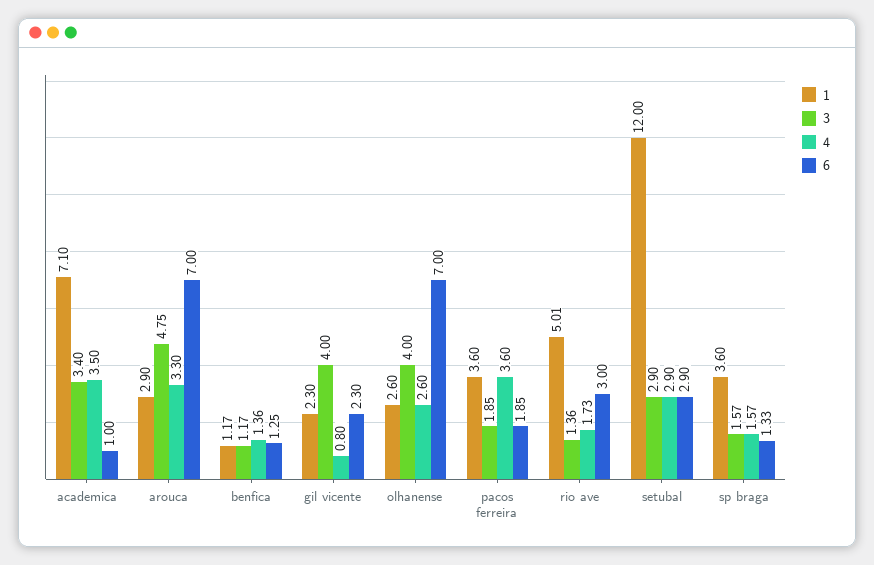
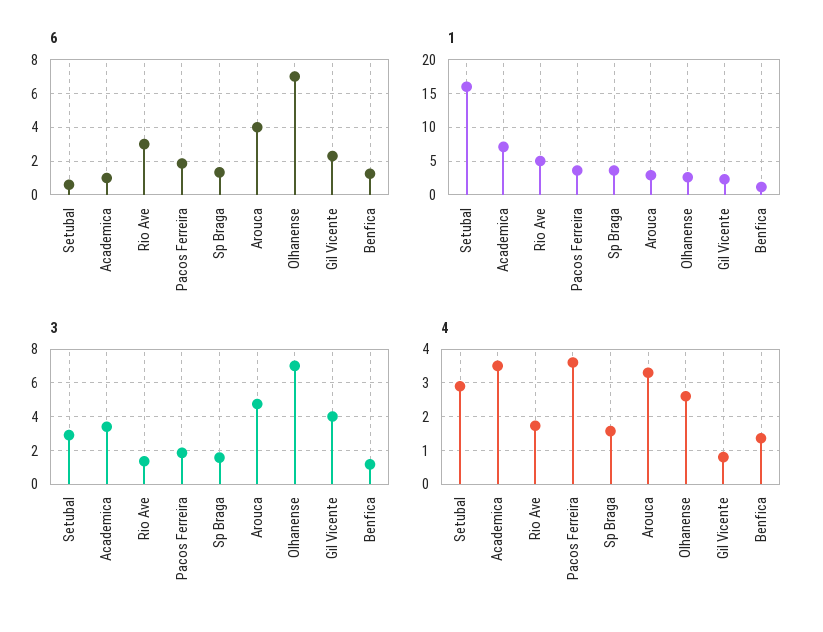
6, arouca: 7 -> 4
3, olhanense: 4 -> 7
1, setubal: 12 -> 16
6, setubal: 2.9 -> 0.5

